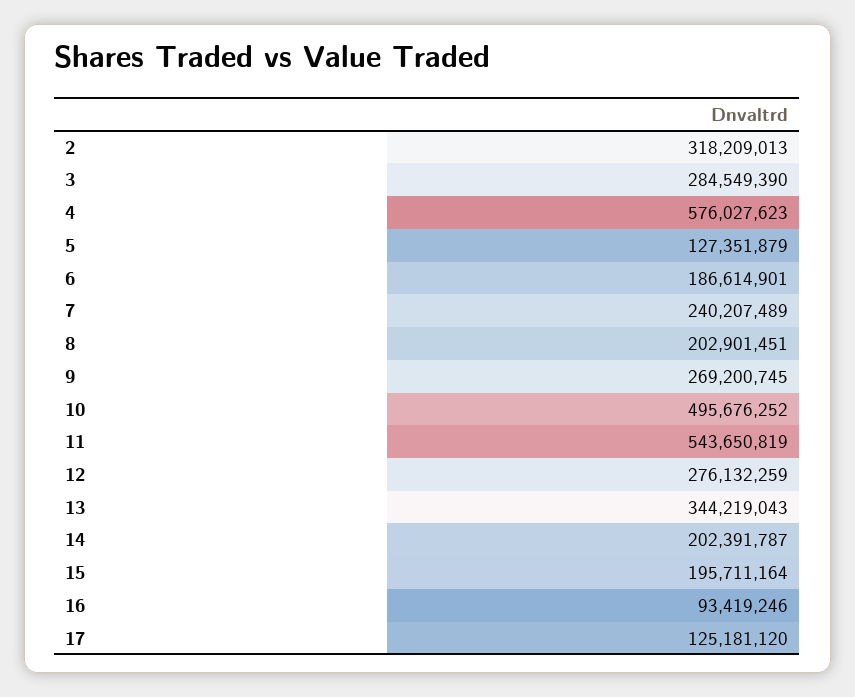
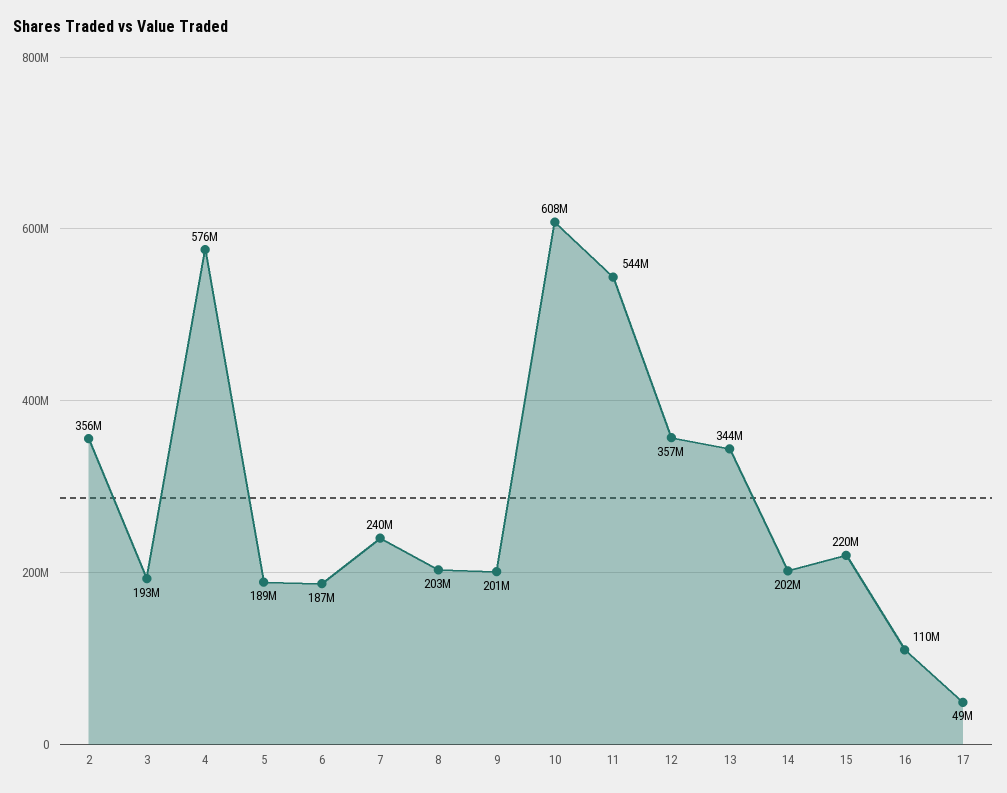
2: 318209013 -> 356000000
3: 284549390 -> 193000000
5: 127351879 -> 189000000
9: 269200745 -> 201000000
10: 495676252 -> 608000000
12: 276132259 -> 357000000
15: 195711164 -> 220000000
16: 93419246 -> 110000000
17: 125181120 -> 49000000

